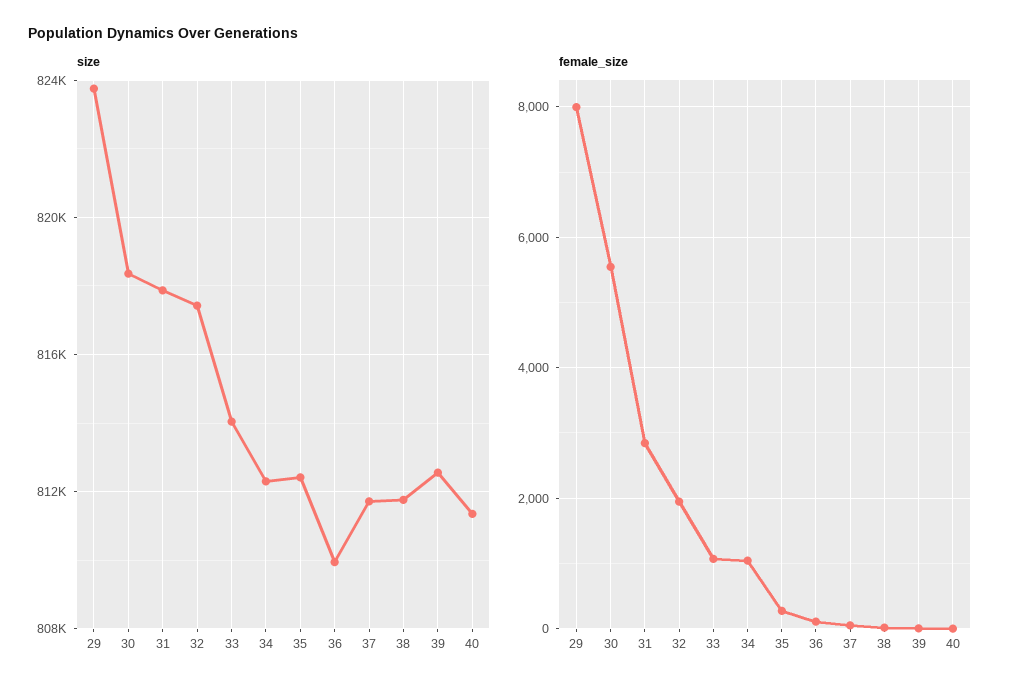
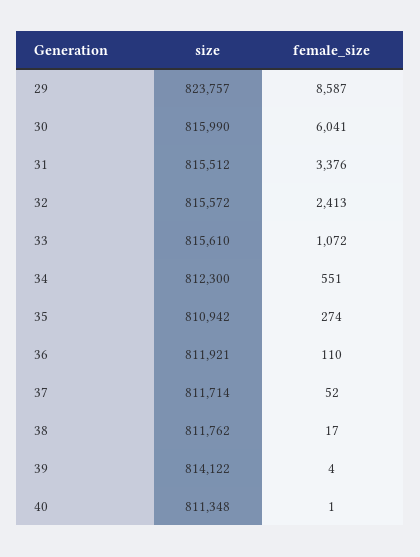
size, 30: 818500 -> 815990
size, 31: 818000 -> 815512
size, 32: 817500 -> 815572
size, 33: 814000 -> 815610
size, 35: 812500 -> 810942
size, 36: 810000 -> 811921
size, 39: 812500 -> 814122
female_size, 29: 8000 -> 8587
female_size, 30: 5600 -> 6041
female_size, 31: 2800 -> 3376
female_size, 32: 2000 -> 2413
female_size, 34: 1000 -> 551

